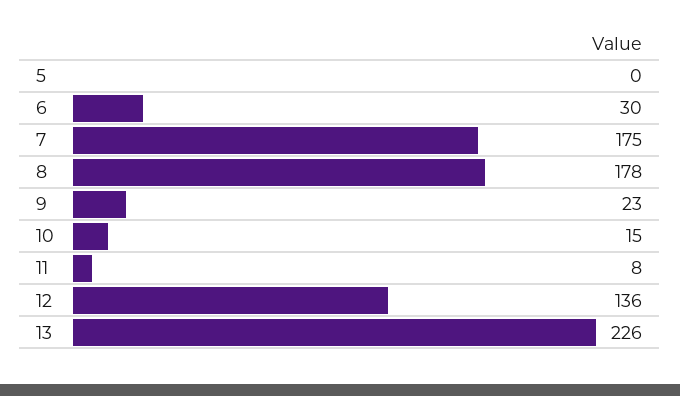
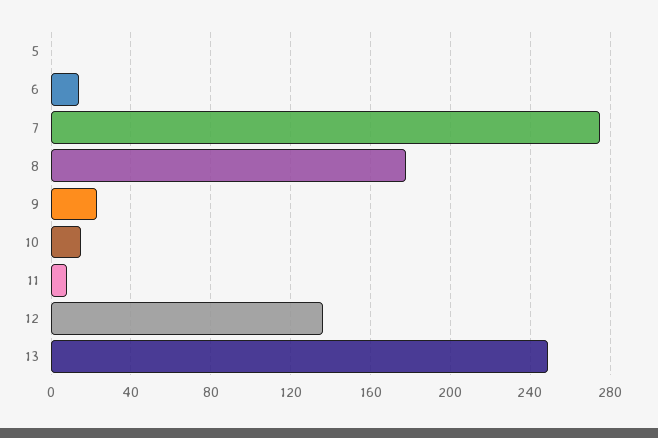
6: 30 -> 15
7: 175 -> 275
13: 226 -> 250

